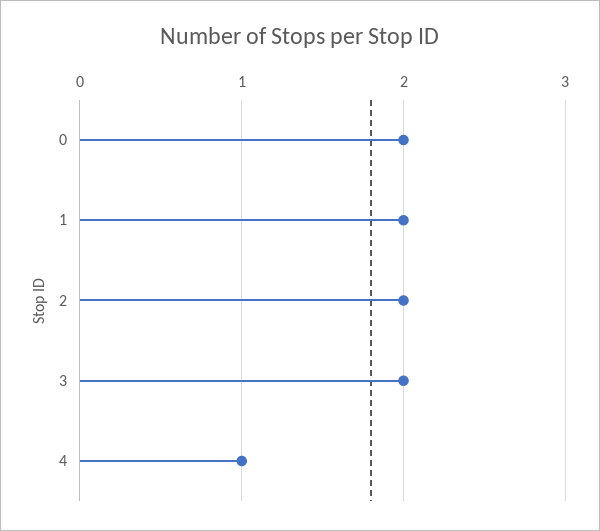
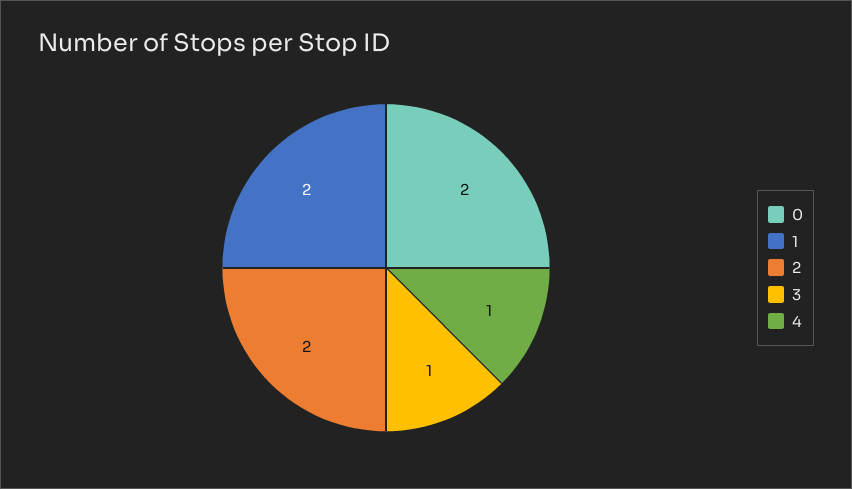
3: 2 -> 1

